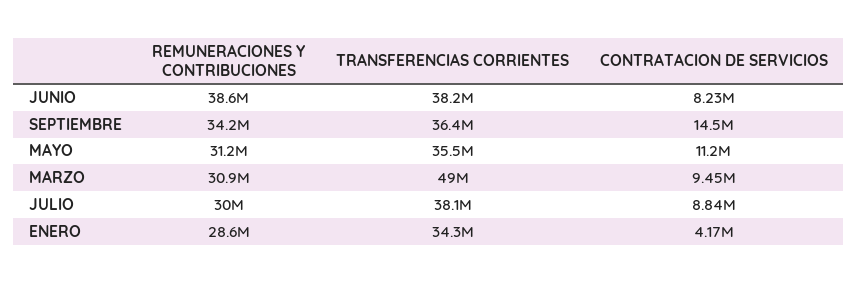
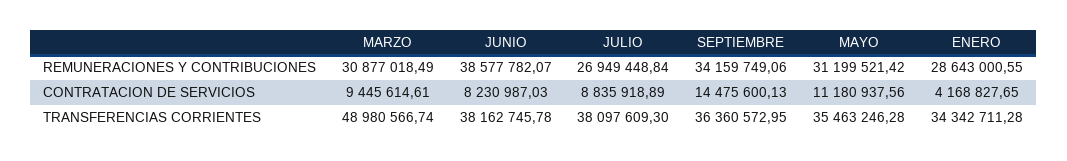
REMUNERACIONES Y CONTRIBUCIONES, JULIO: 30000000 -> 26949448.84

